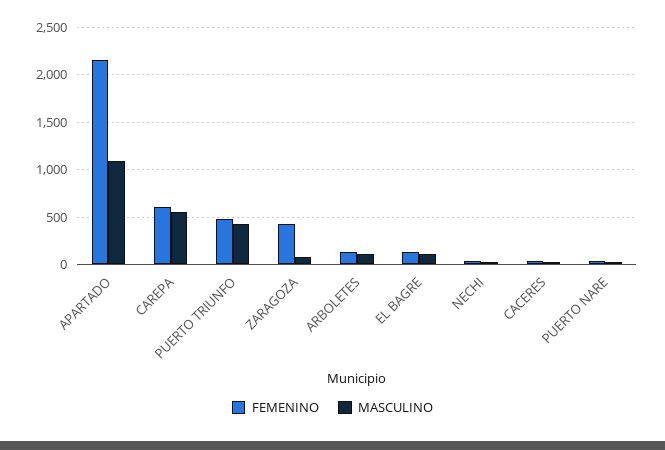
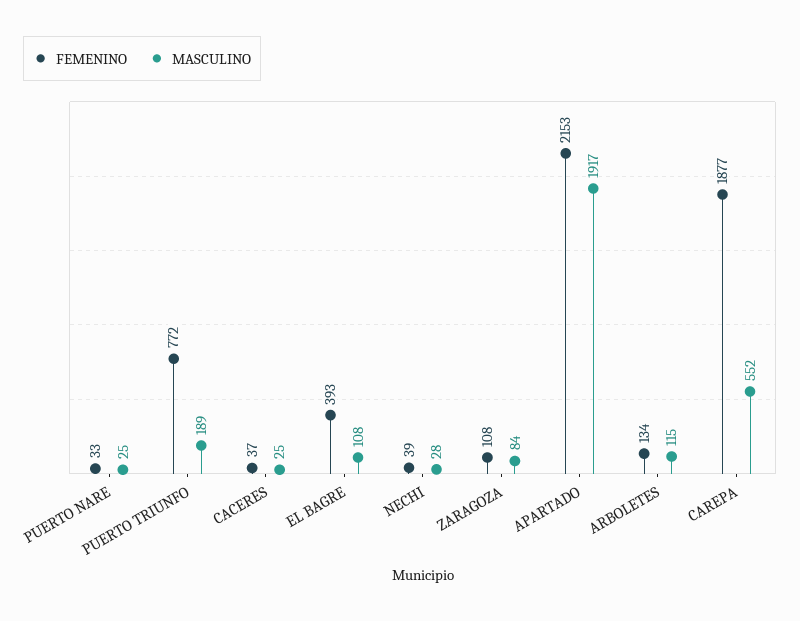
MASCULINO, APARTADO: 1100 -> 1917
FEMENINO, CAREPA: 600 -> 1877
FEMENINO, PUERTO TRIUNFO: 500 -> 772
MASCULINO, PUERTO TRIUNFO: 400 -> 189
FEMENINO, ZARAGOZA: 400 -> 108
FEMENINO, EL BAGRE: 100 -> 393

